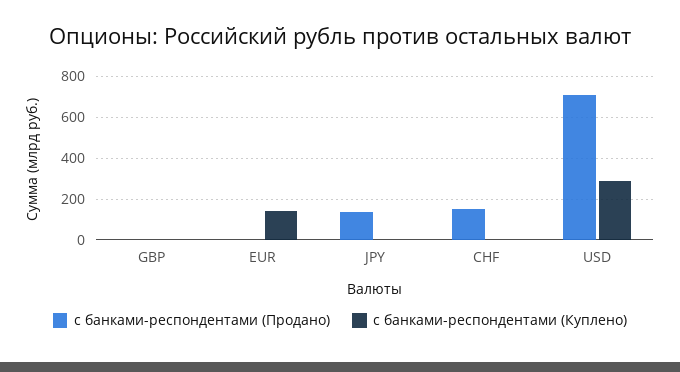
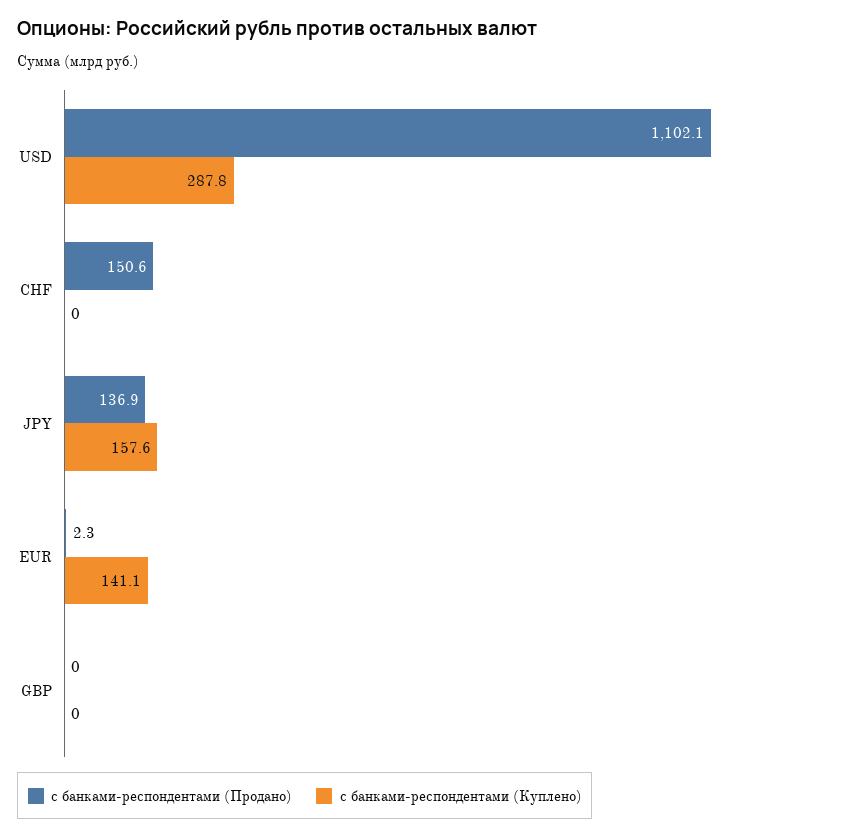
с банками-респондентами (Куплено), JPY: 0 -> 157.6
с банками-респондентами (Продано), USD: 700 -> 1102.1

